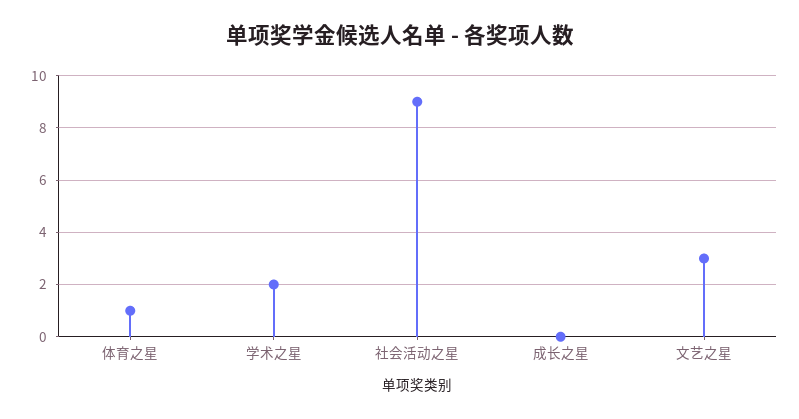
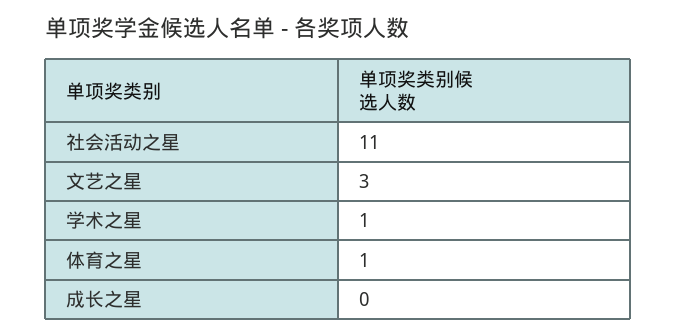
学术之星: 2 -> 1
社会活动之星: 9 -> 11

